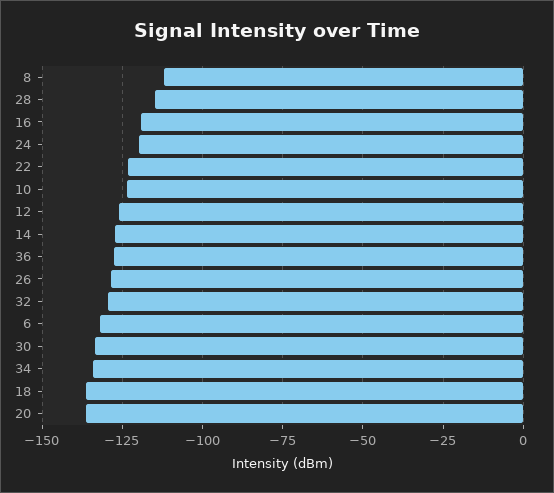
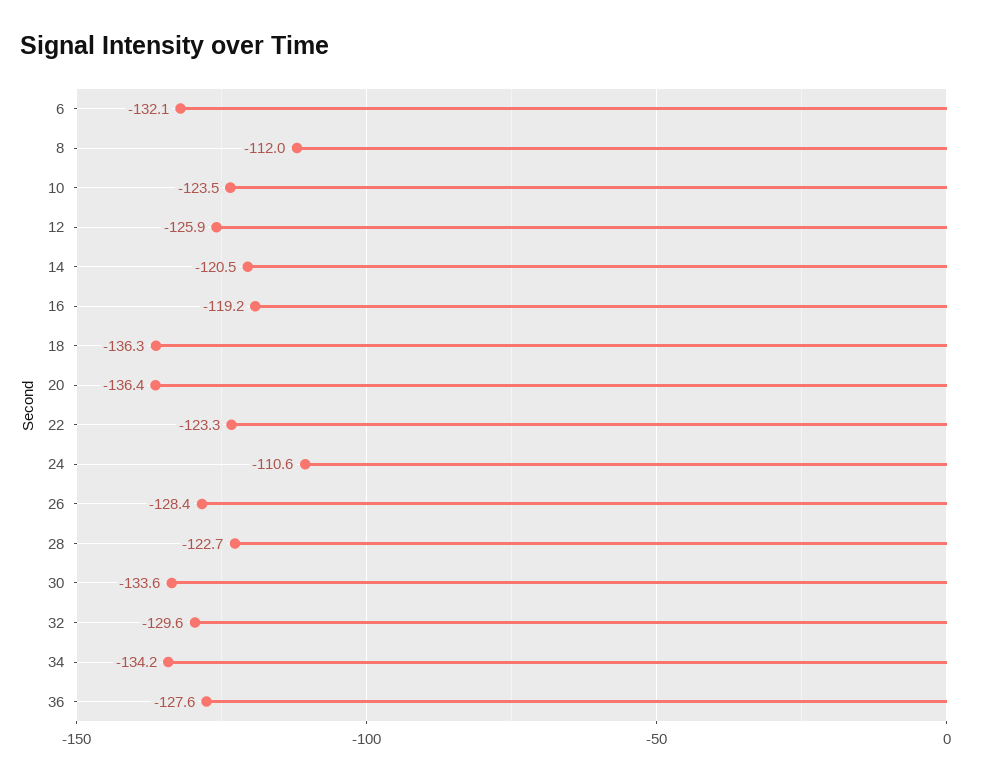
28: -115 -> -122.7
24: -120 -> -110.6
14: -127.5 -> -120.5

